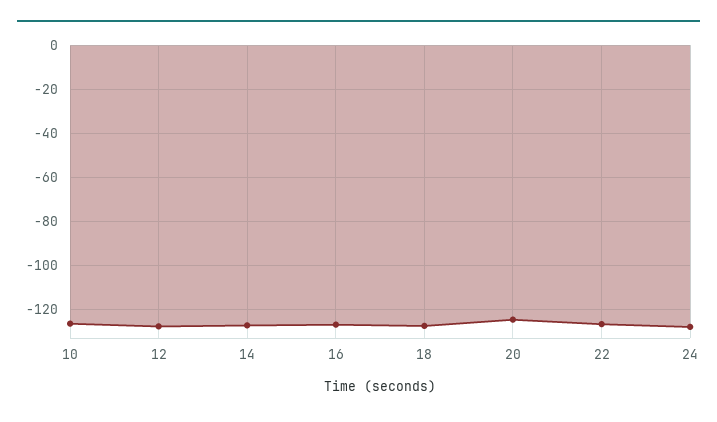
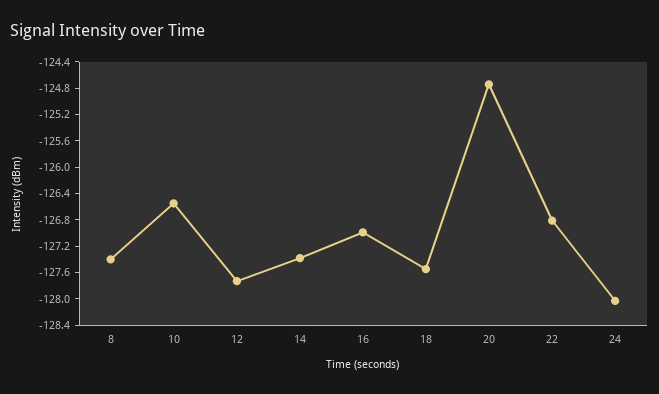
8: none -> -127.4

